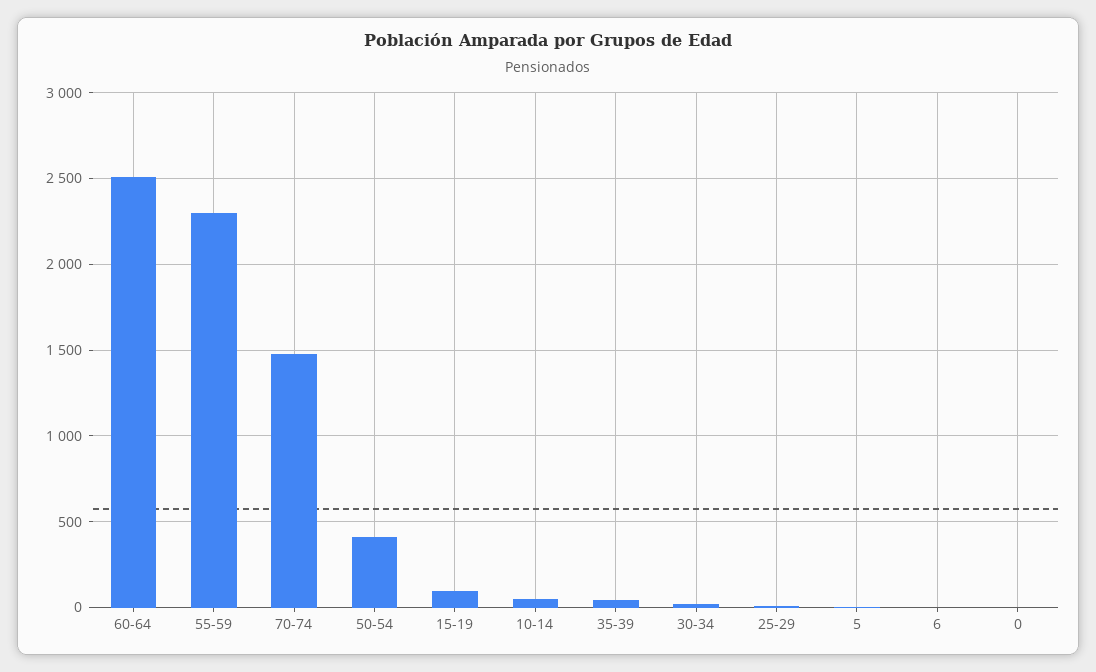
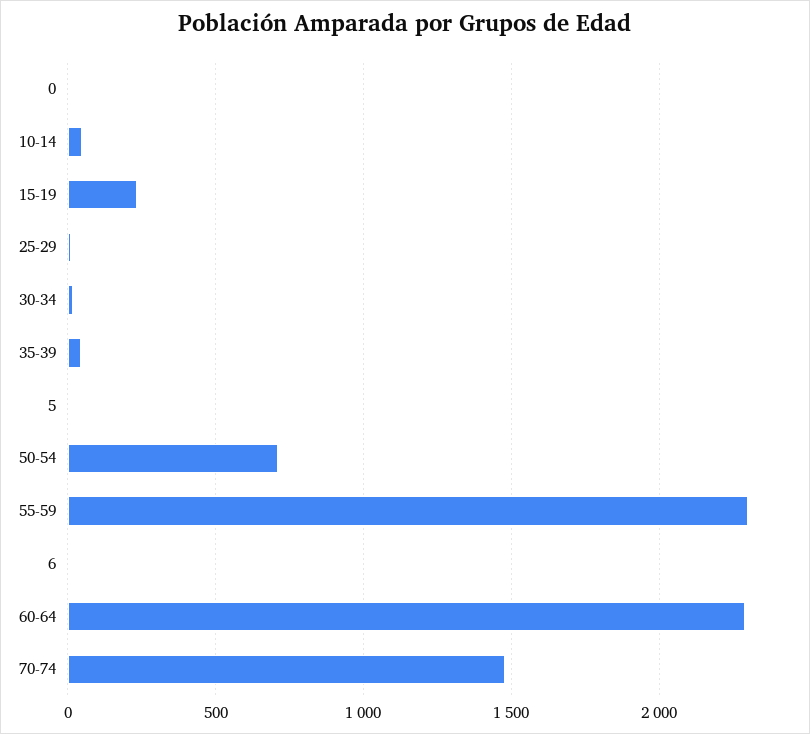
60-64: 2500 -> 2300
50-54: 400 -> 700
15-19: 100 -> 250

